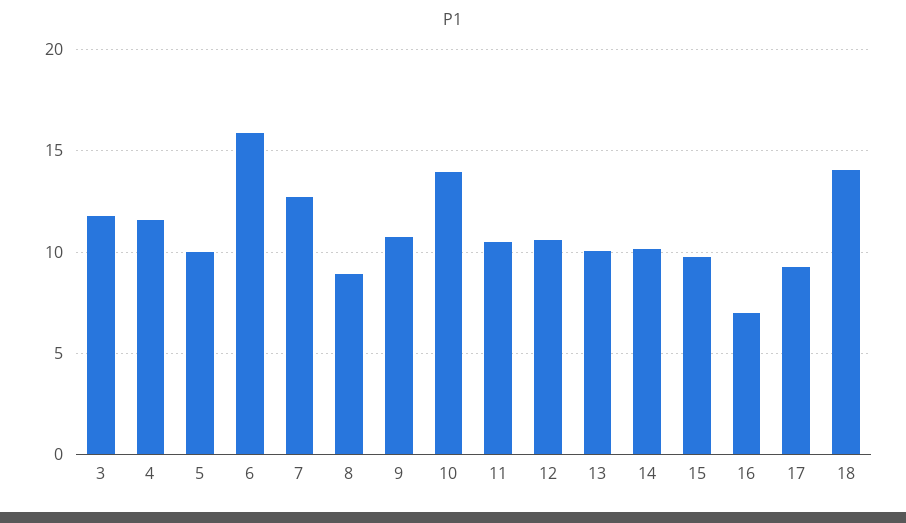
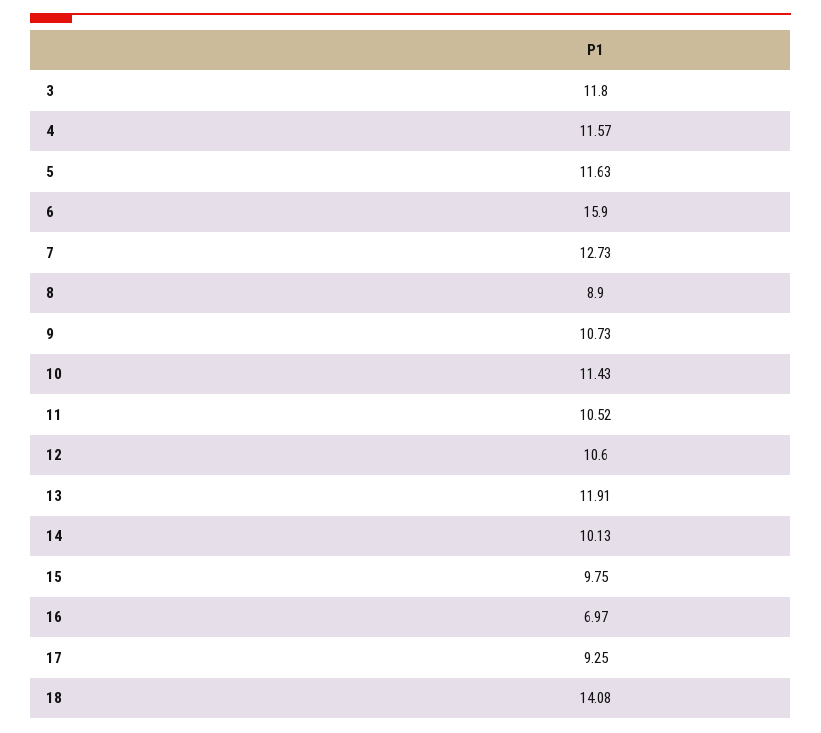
5: 10 -> 11.63
10: 14 -> 11.43
13: 10 -> 11.91

